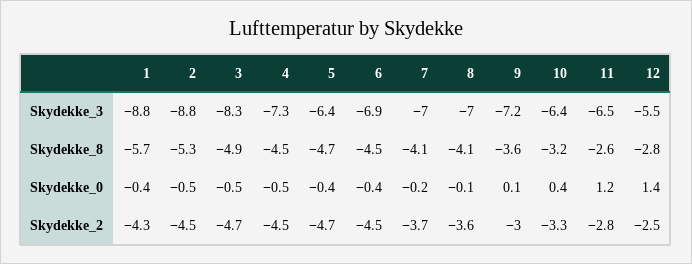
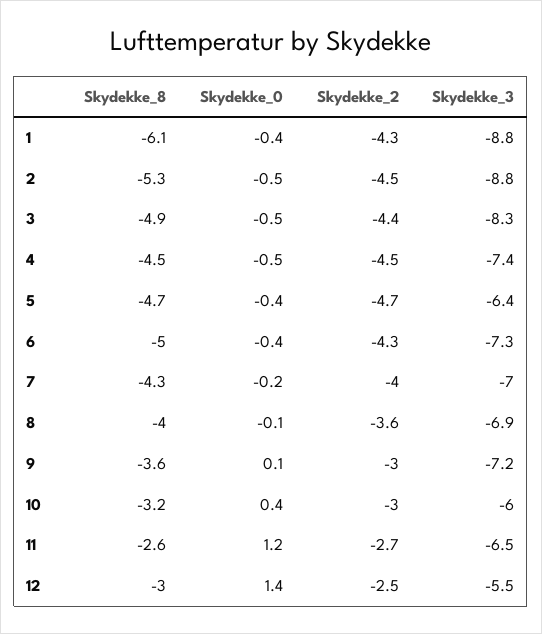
4, Skydekke_3: -7.3 -> -7.4
6, Skydekke_3: -6.9 -> -7.3
8, Skydekke_3: -7 -> -6.9
10, Skydekke_3: -6.4 -> -6
1, Skydekke_8: -5.7 -> -6.1
6, Skydekke_8: -4.5 -> -5
7, Skydekke_8: -4.1 -> -4.3
8, Skydekke_8: -4.1 -> -4
12, Skydekke_8: -2.8 -> -3
3, Skydekke_2: -4.7 -> -4.4
6, Skydekke_2: -4.5 -> -4.3
7, Skydekke_2: -3.7 -> -4
10, Skydekke_2: -3.3 -> -3
11, Skydekke_2: -2.8 -> -2.7

